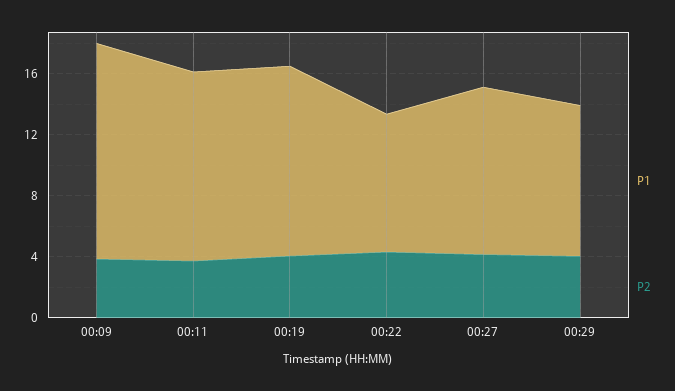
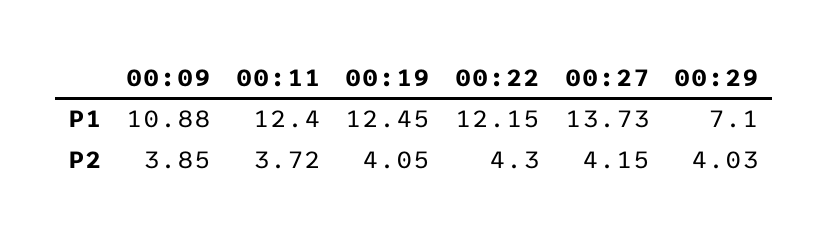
P1, 00:09: 14 -> 10.88
P1, 00:22: 9 -> 12.15
P1, 00:27: 11 -> 13.73
P1, 00:29: 10 -> 7.1

